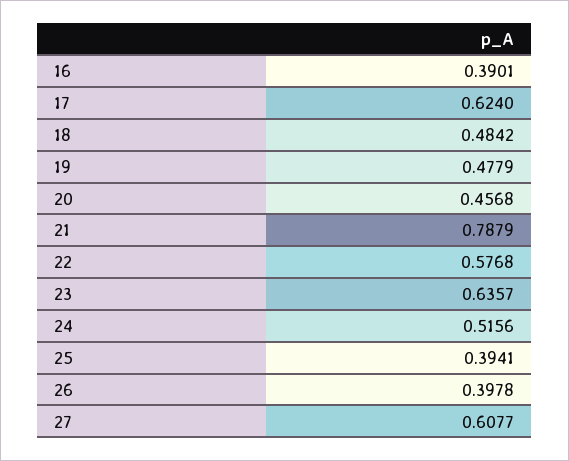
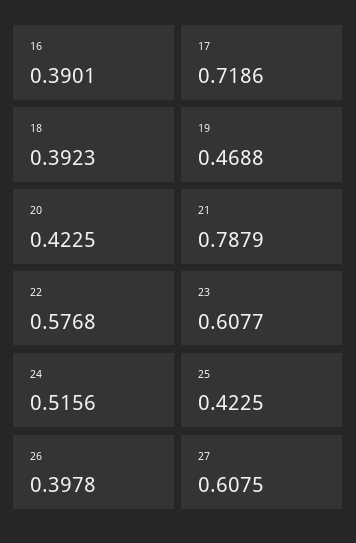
17: 0.624 -> 0.7186
18: 0.4842 -> 0.3923
19: 0.4779 -> 0.4688
20: 0.4568 -> 0.4225
23: 0.6357 -> 0.6077
25: 0.3941 -> 0.4225
27: 0.6077 -> 0.6075

